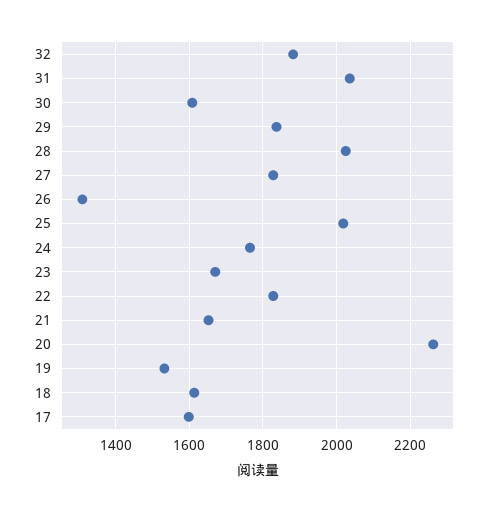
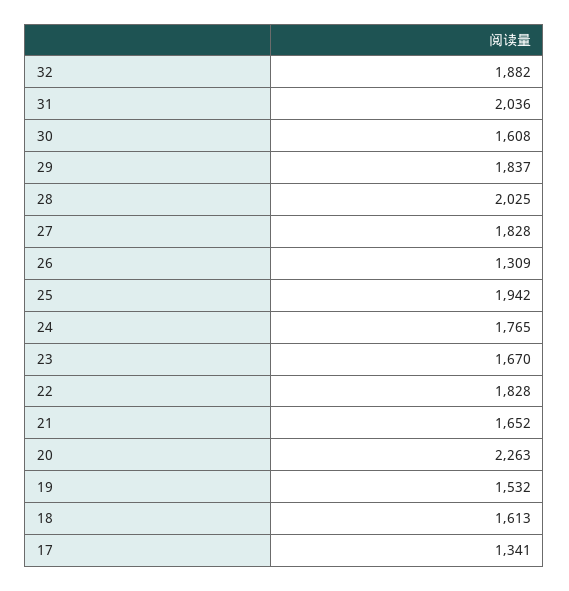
25: 2020 -> 1942
17: 1600 -> 1341

